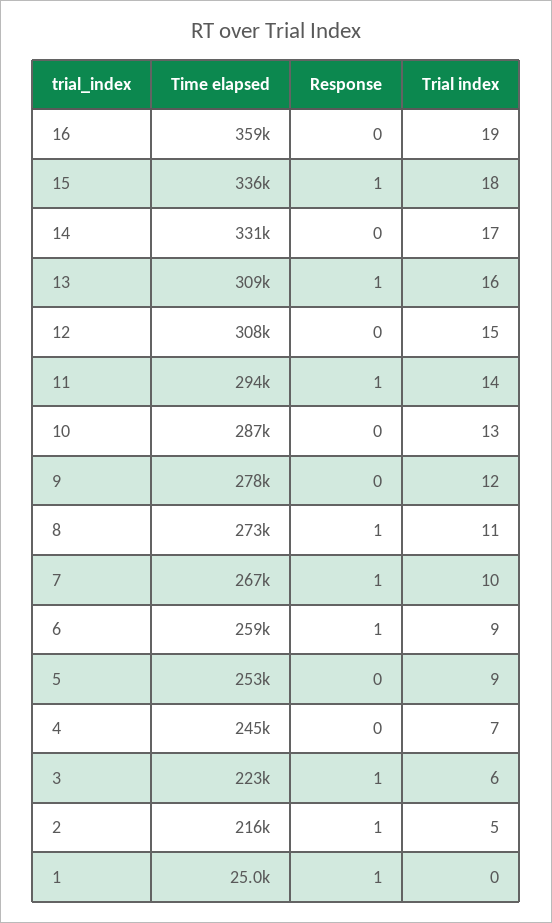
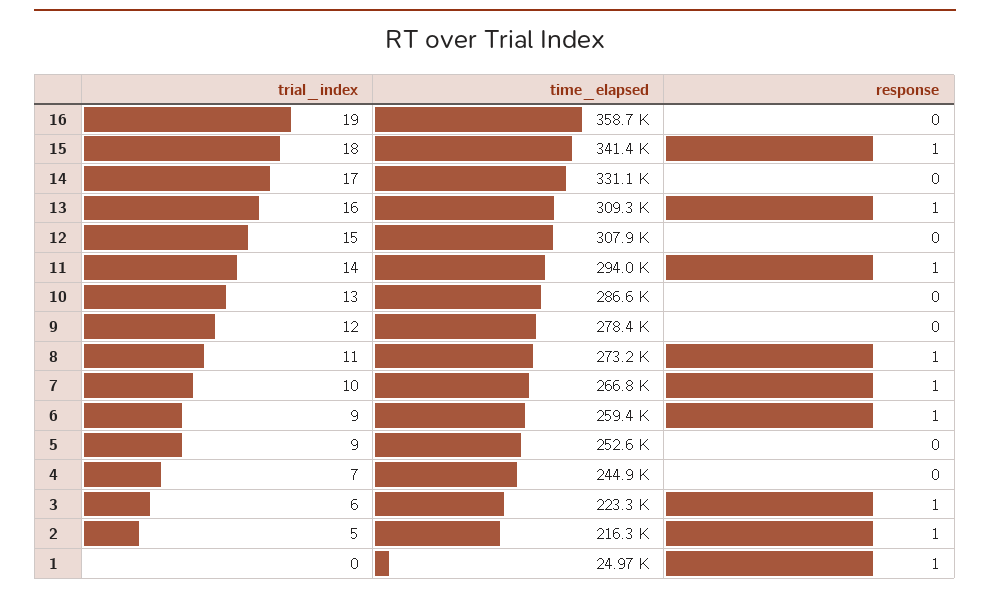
Time elapsed, 15: 336000 -> 341400

